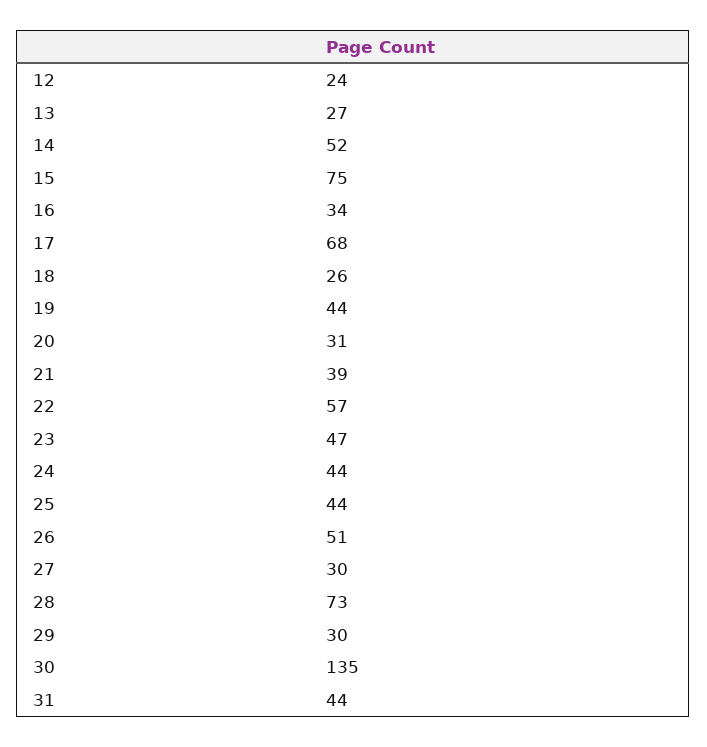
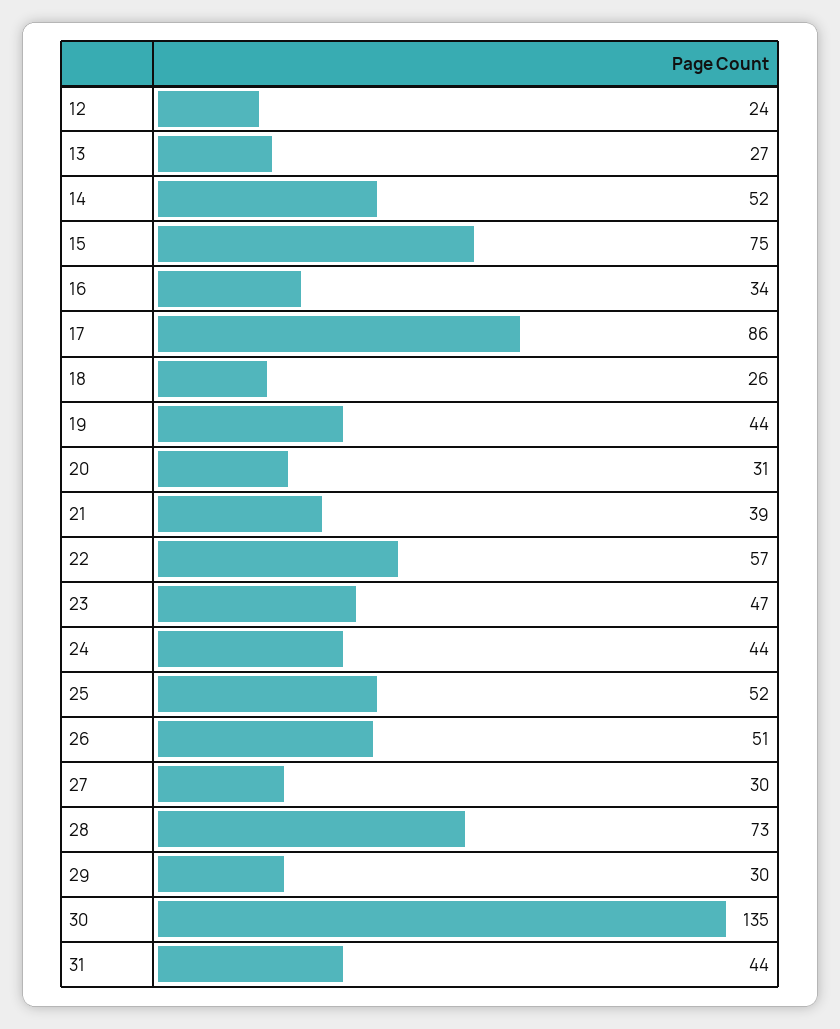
17: 68 -> 86
25: 44 -> 52

